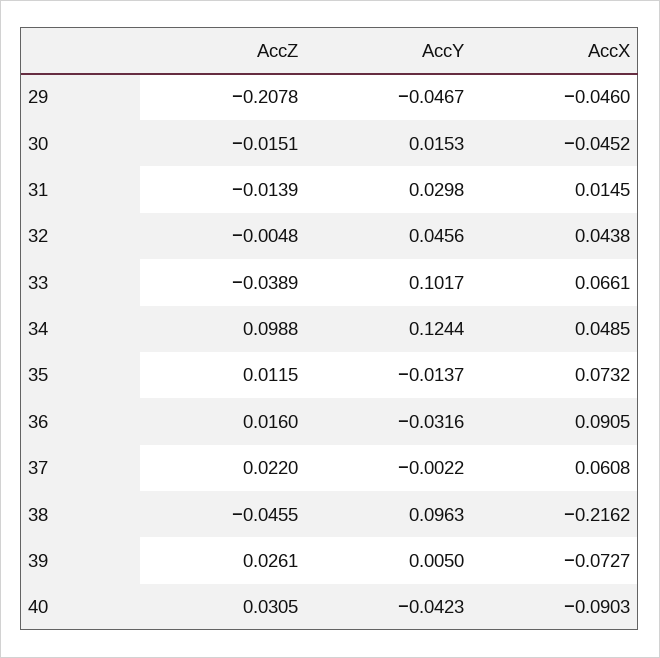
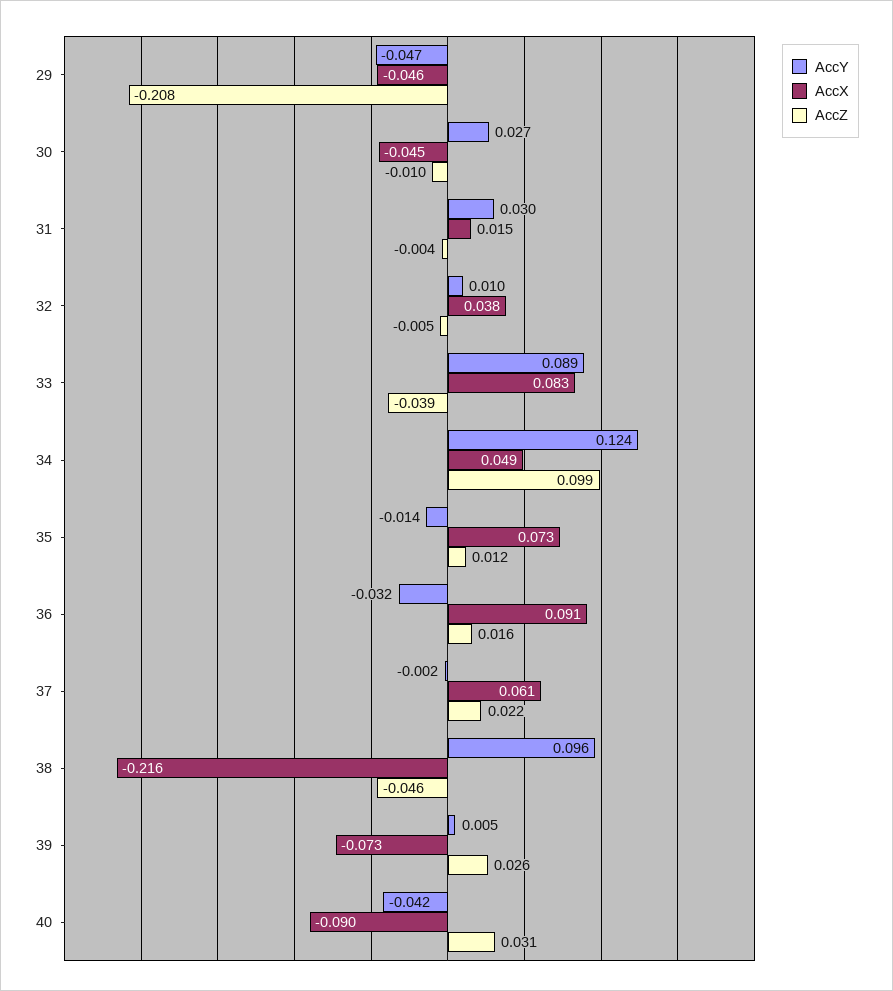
AccZ, 30: -0.0151 -> -0.01
AccY, 30: 0.0153 -> 0.027
AccZ, 31: -0.0139 -> -0.004
AccY, 32: 0.0456 -> 0.01
AccX, 32: 0.0438 -> 0.038
AccY, 33: 0.1017 -> 0.089
AccX, 33: 0.0661 -> 0.083

